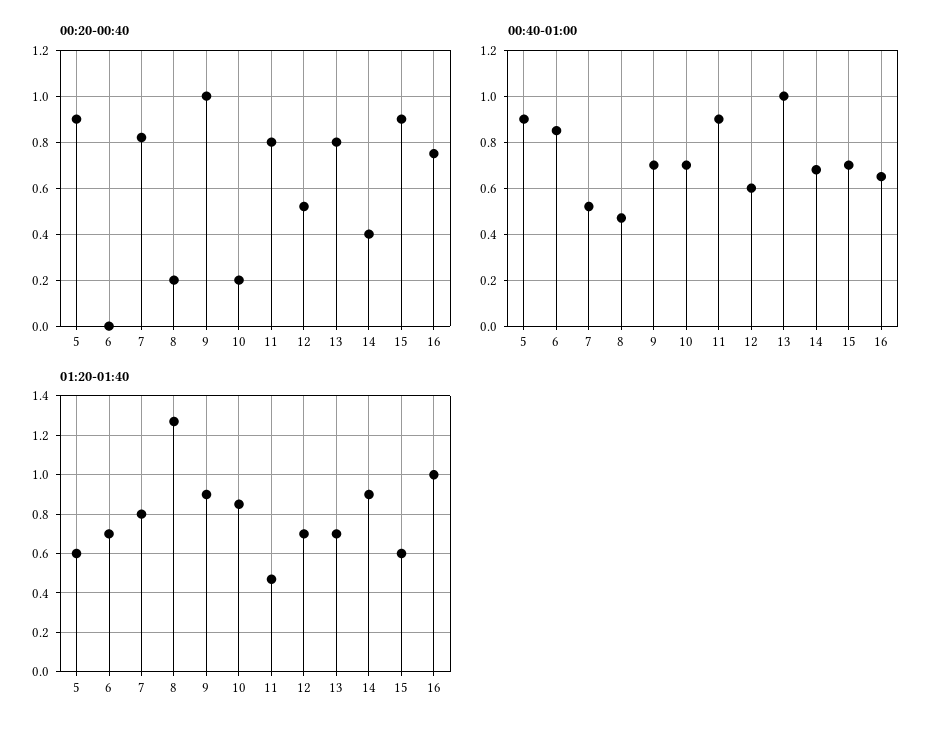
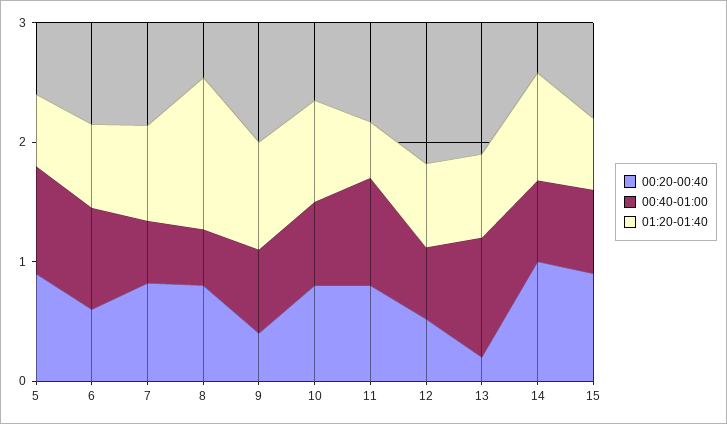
00:20-00:40, 6: 0 -> 0.6
00:20-00:40, 8: 0.2 -> 0.8
00:20-00:40, 9: 1 -> 0.4
00:20-00:40, 10: 0.2 -> 0.8
00:20-00:40, 13: 0.8 -> 0.2
00:20-00:40, 14: 0.4 -> 1
00:20-00:40, 16: 0.75 -> none
00:40-01:00, 16: 0.65 -> none
01:20-01:40, 16: 1 -> none

